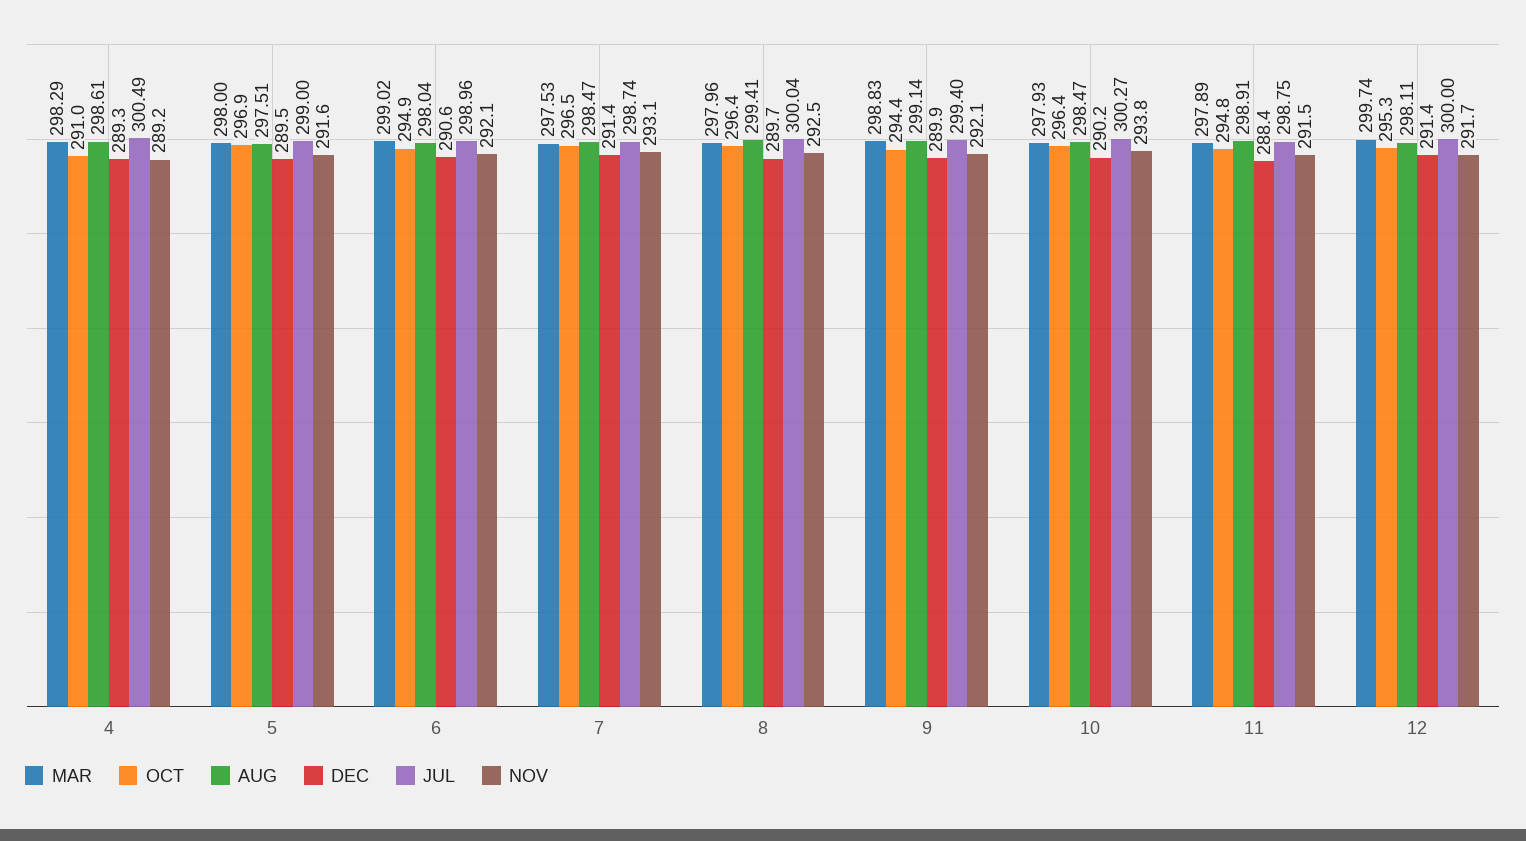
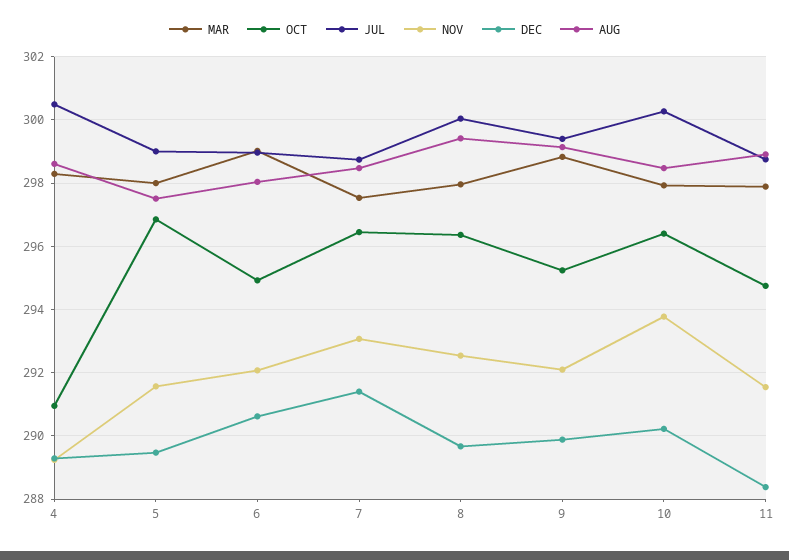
OCT, 9: 294.4 -> 295.2
MAR, 12: 299.74 -> none
OCT, 12: 295.3 -> none
AUG, 12: 298.11 -> none
DEC, 12: 291.4 -> none
JUL, 12: 300 -> none
NOV, 12: 291.7 -> none

